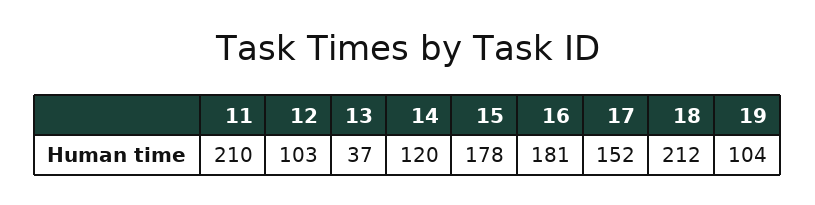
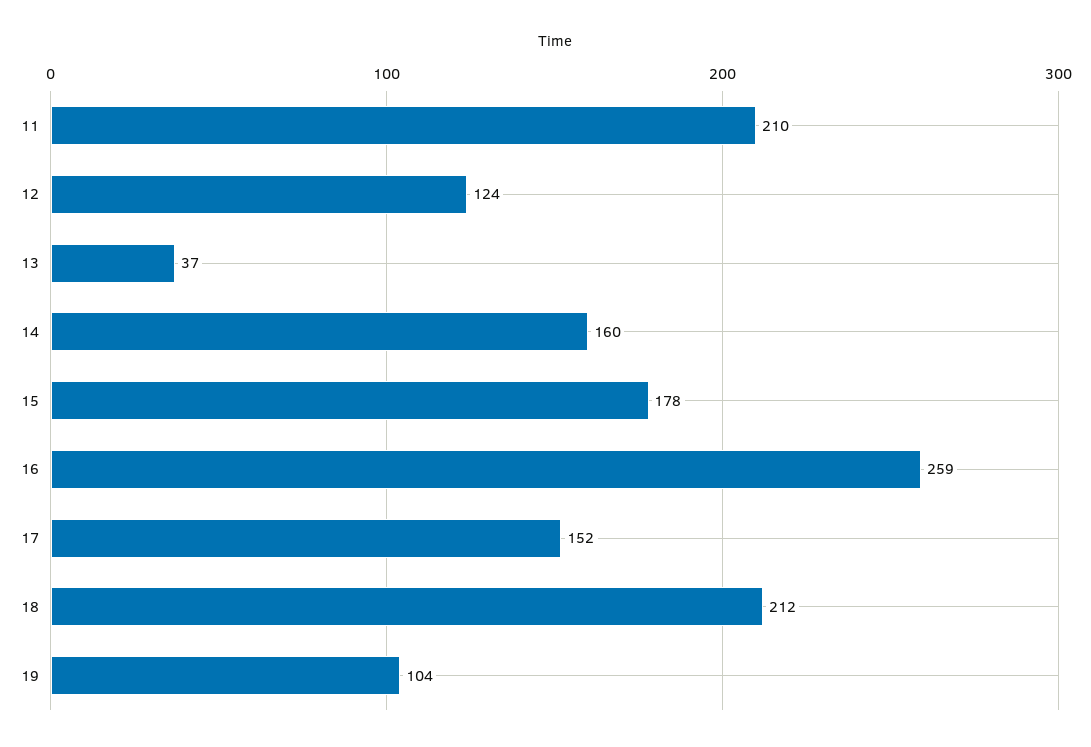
12: 103 -> 124
14: 120 -> 160
16: 181 -> 259

